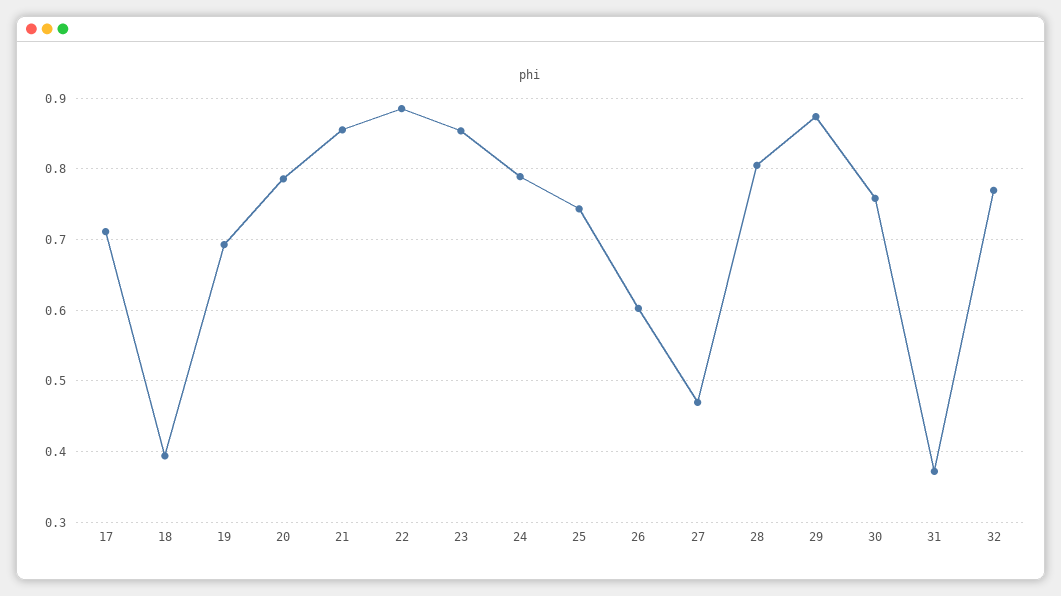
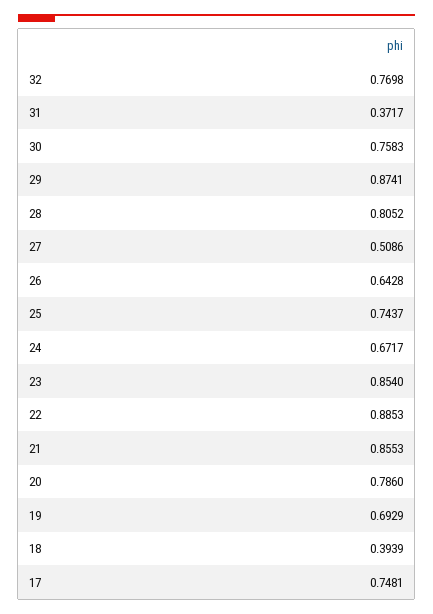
17: 0.71 -> 0.7481
24: 0.79 -> 0.6717
26: 0.6 -> 0.6428
27: 0.47 -> 0.5086

